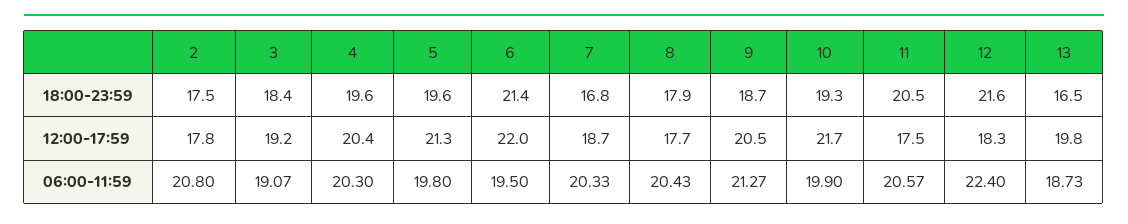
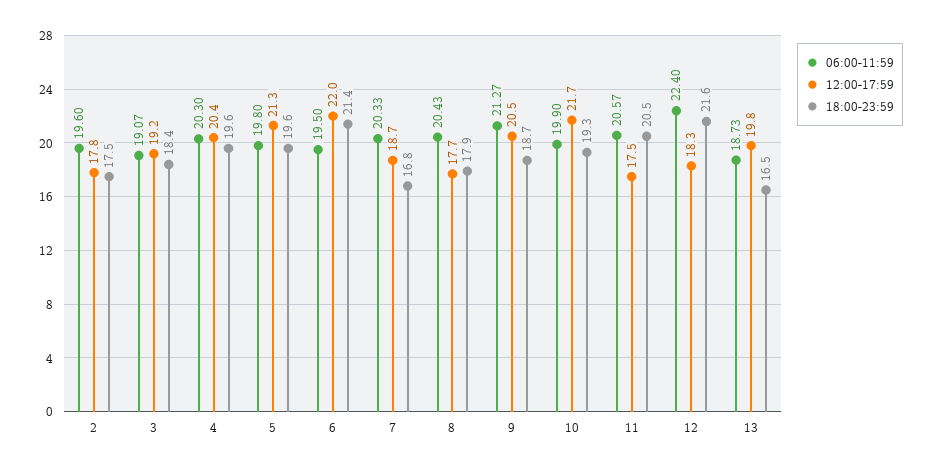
06:00-11:59, 2: 20.8 -> 19.6

